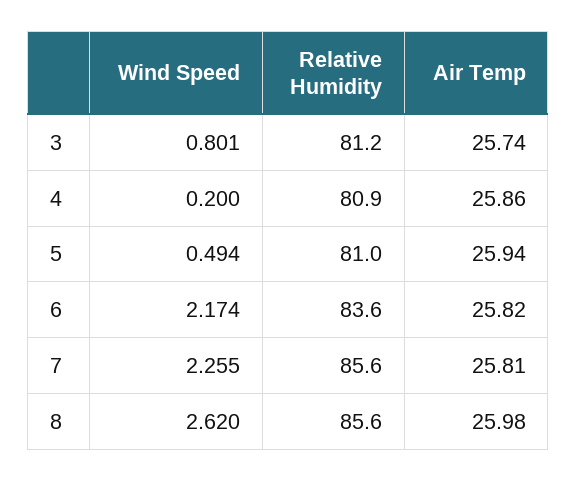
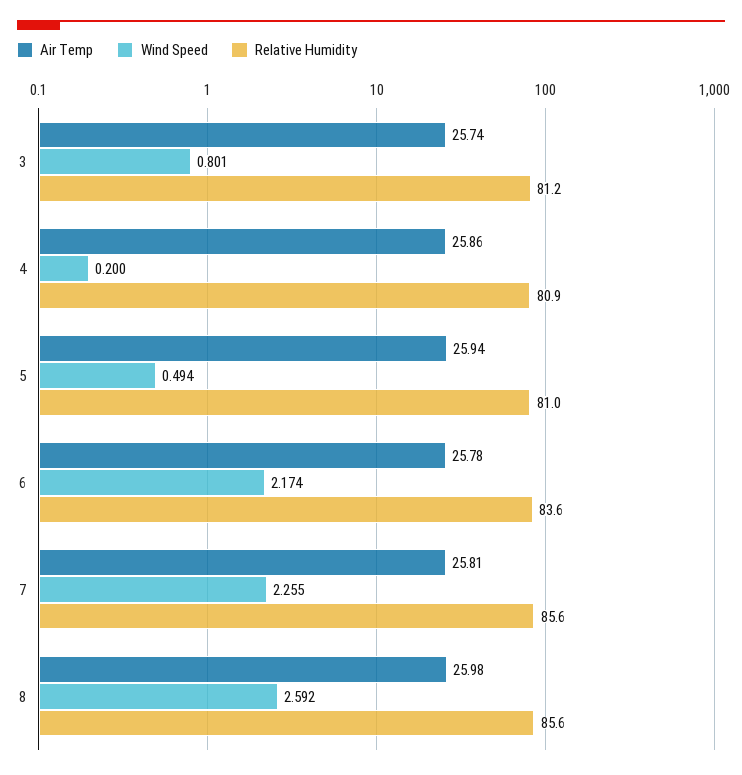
Air Temp, 6: 25.82 -> 25.78
Wind Speed, 8: 2.62 -> 2.592

